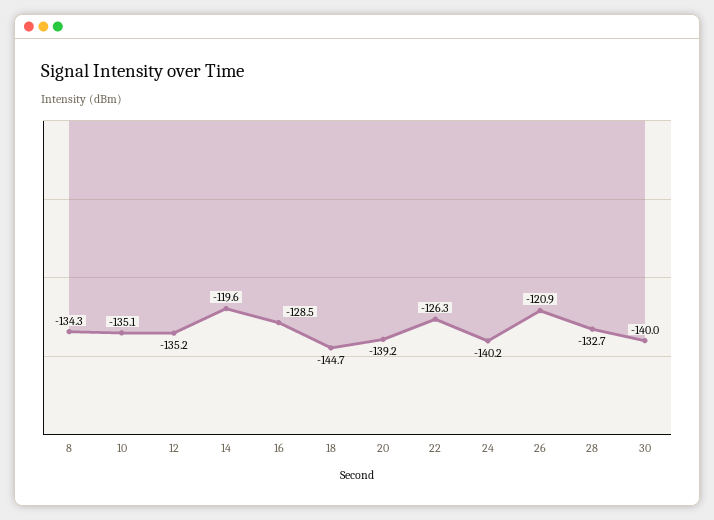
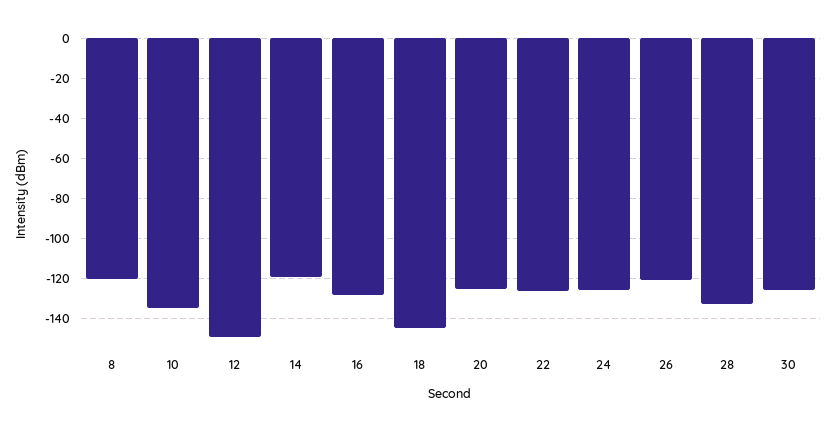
8: -134.3 -> -120
12: -135.2 -> -150
20: -139.2 -> -125
24: -140.2 -> -125
30: -140 -> -125

